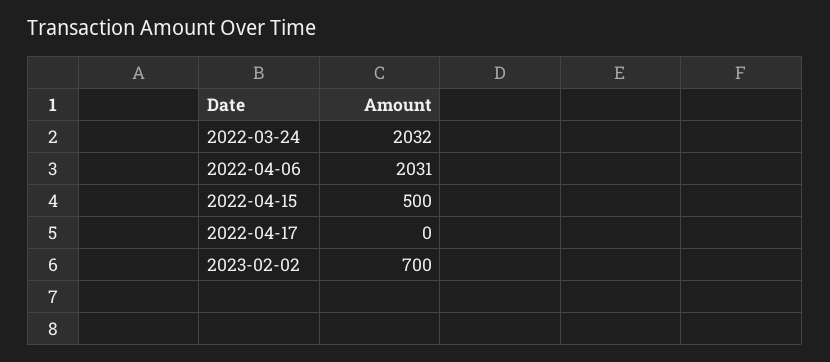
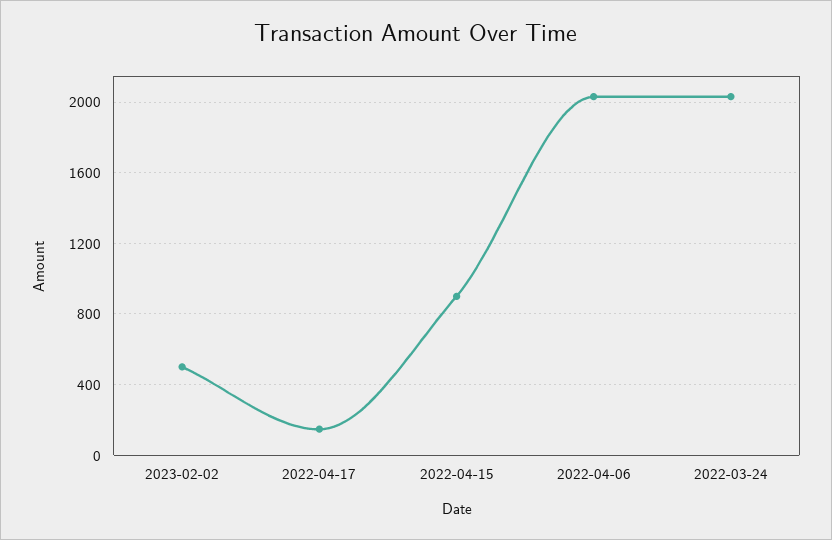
2022-04-15: 500 -> 900
2022-04-17: 0 -> 150
2023-02-02: 700 -> 500

